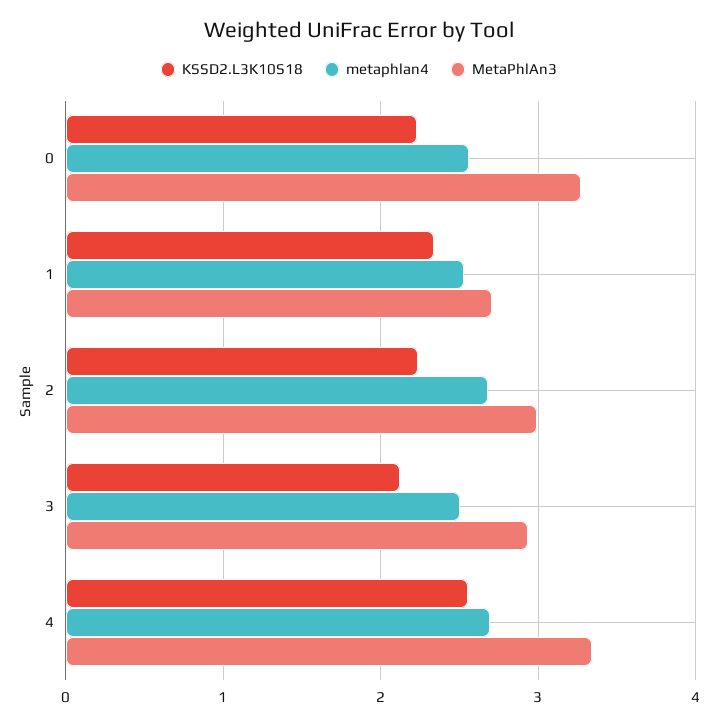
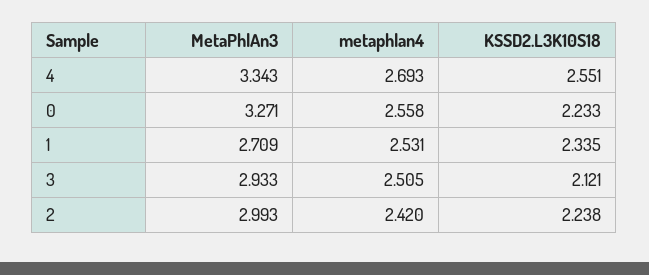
metaphlan4, 2: 2.7 -> 2.42

